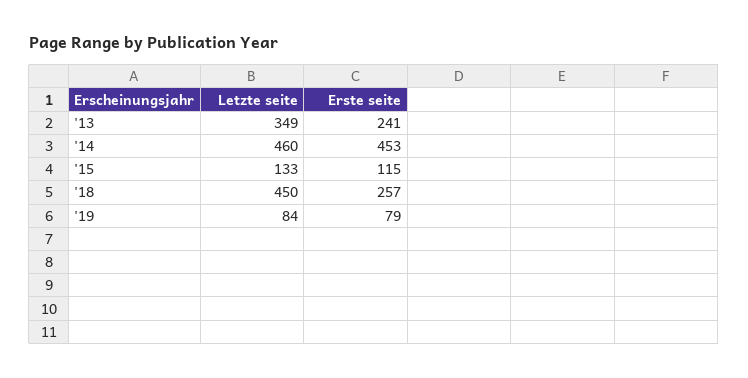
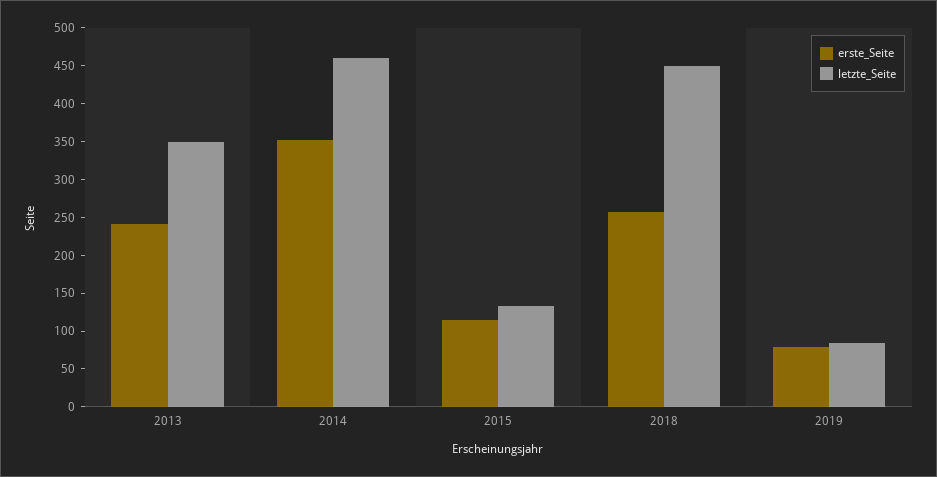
Erste seite, '14: 453 -> 350

